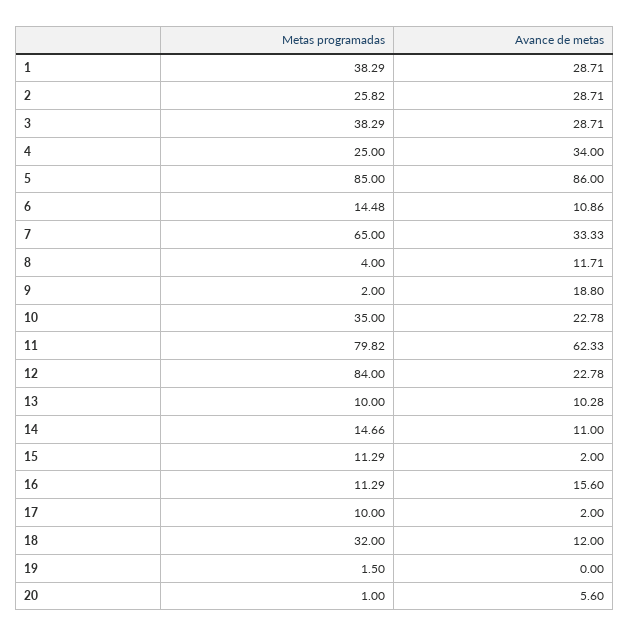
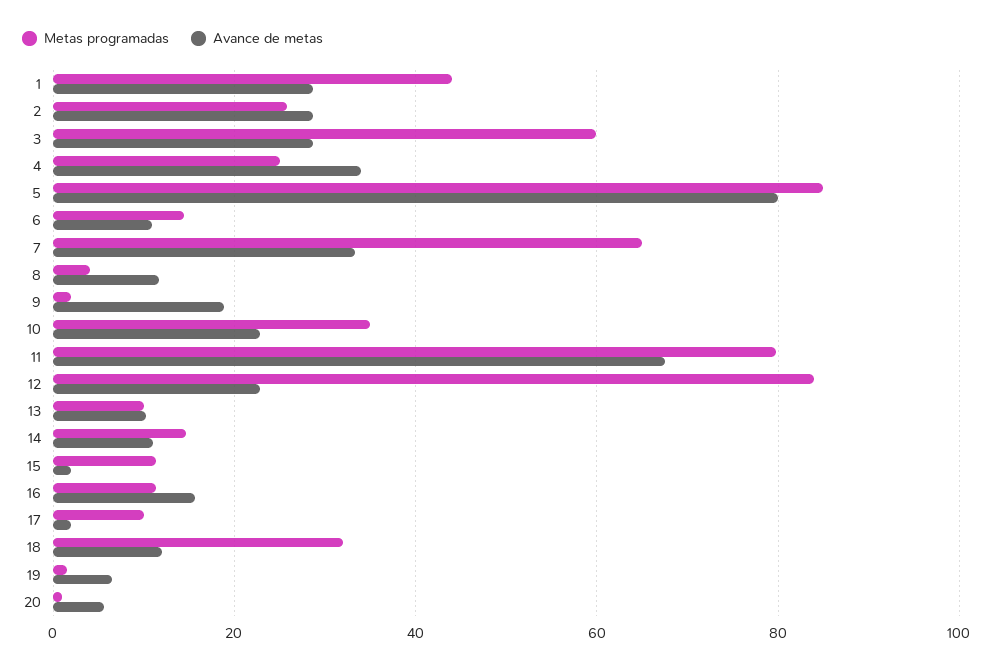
Metas programadas, 1: 38.29 -> 44
Metas programadas, 3: 38.29 -> 60
Avance de metas, 5: 86 -> 80
Avance de metas, 11: 62.33 -> 68
Avance de metas, 19: 0 -> 6

